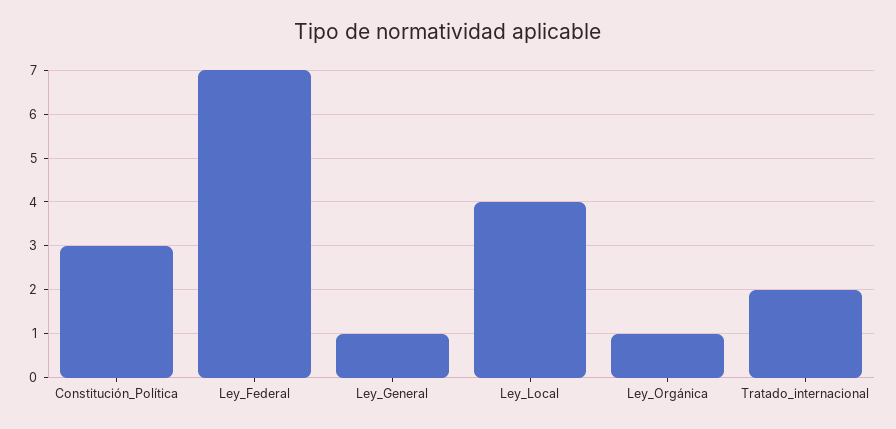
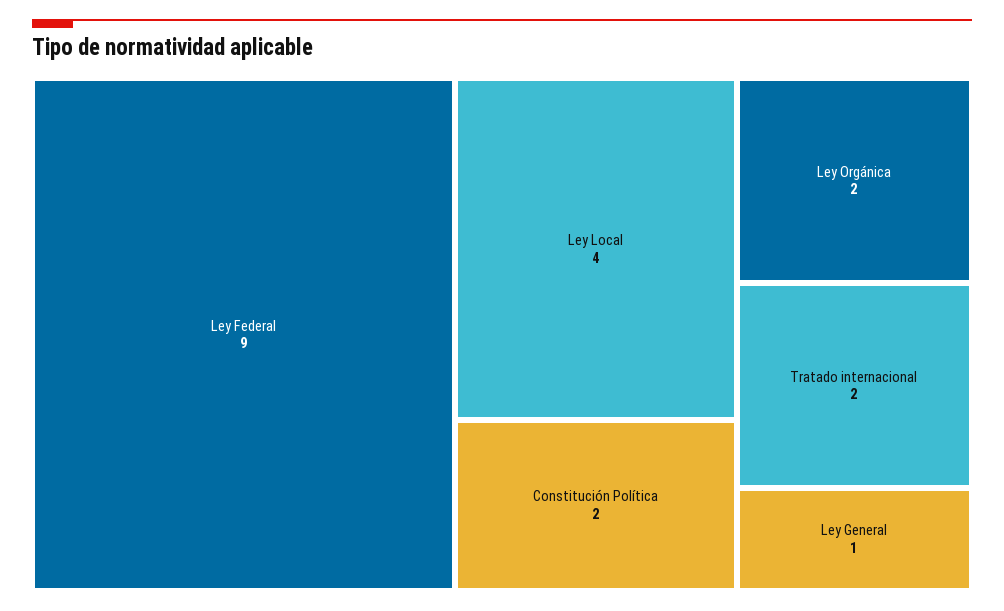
Constitución_Política: 3 -> 2
Ley_Federal: 7 -> 9
Ley_Orgánica: 1 -> 2

